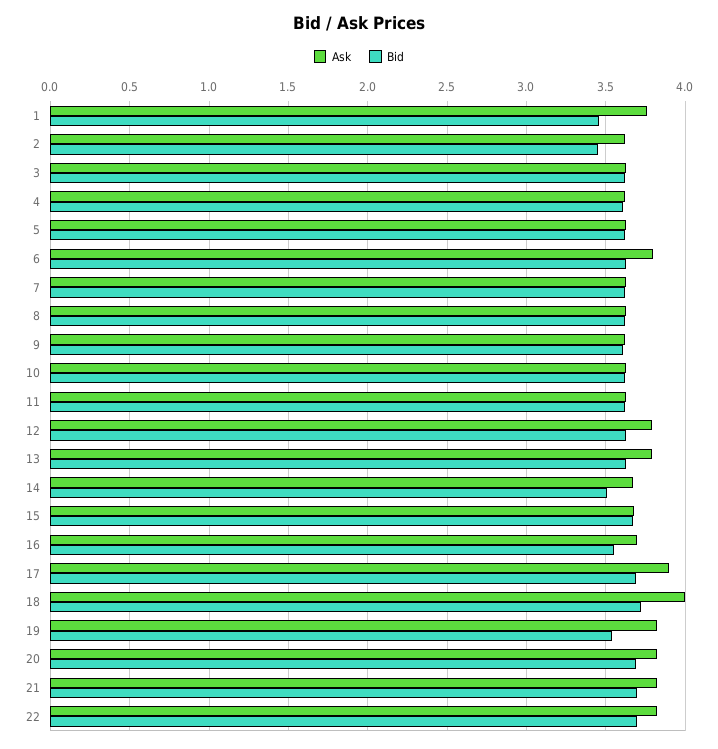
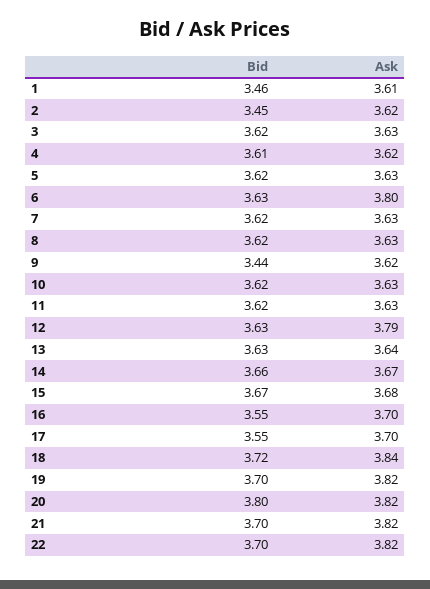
Ask, 1: 3.75 -> 3.61
Bid, 9: 3.6 -> 3.44
Ask, 13: 3.8 -> 3.64
Bid, 14: 3.5 -> 3.66
Ask, 17: 3.9 -> 3.7
Bid, 17: 3.7 -> 3.55
Ask, 18: 4 -> 3.84
Bid, 19: 3.55 -> 3.7
Bid, 20: 3.7 -> 3.8

